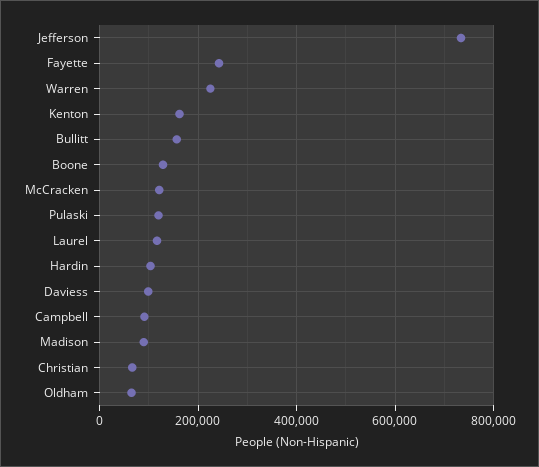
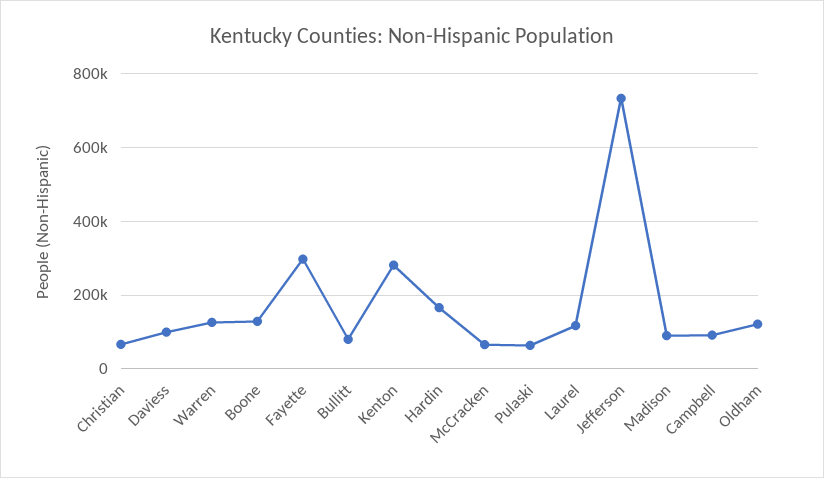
Fayette: 240000 -> 300000
Warren: 220000 -> 120000
Kenton: 160000 -> 280000
Bullitt: 160000 -> 80000
McCracken: 120000 -> 60000
Pulaski: 120000 -> 60000
Hardin: 100000 -> 160000
Oldham: 60000 -> 120000

